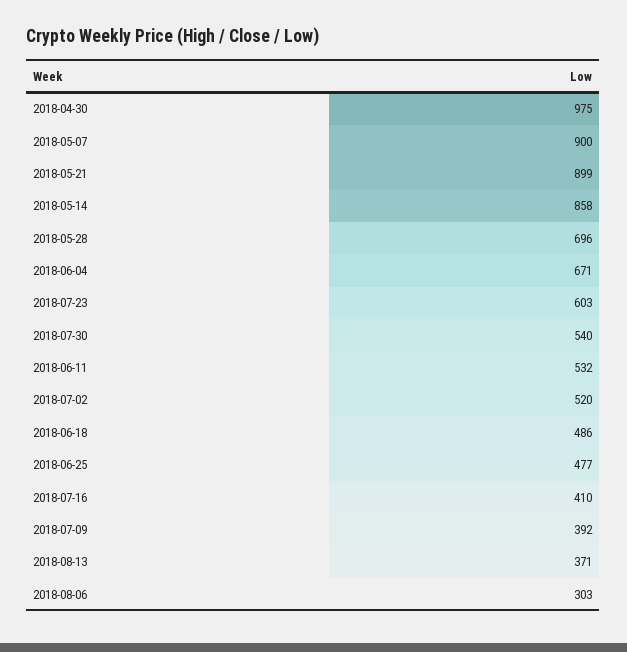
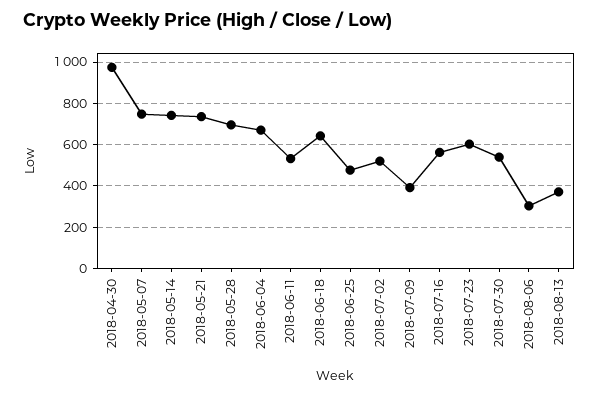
2018-05-07: 900 -> 750
2018-05-21: 899 -> 750
2018-05-14: 858 -> 750
2018-06-18: 486 -> 650
2018-07-16: 410 -> 550

